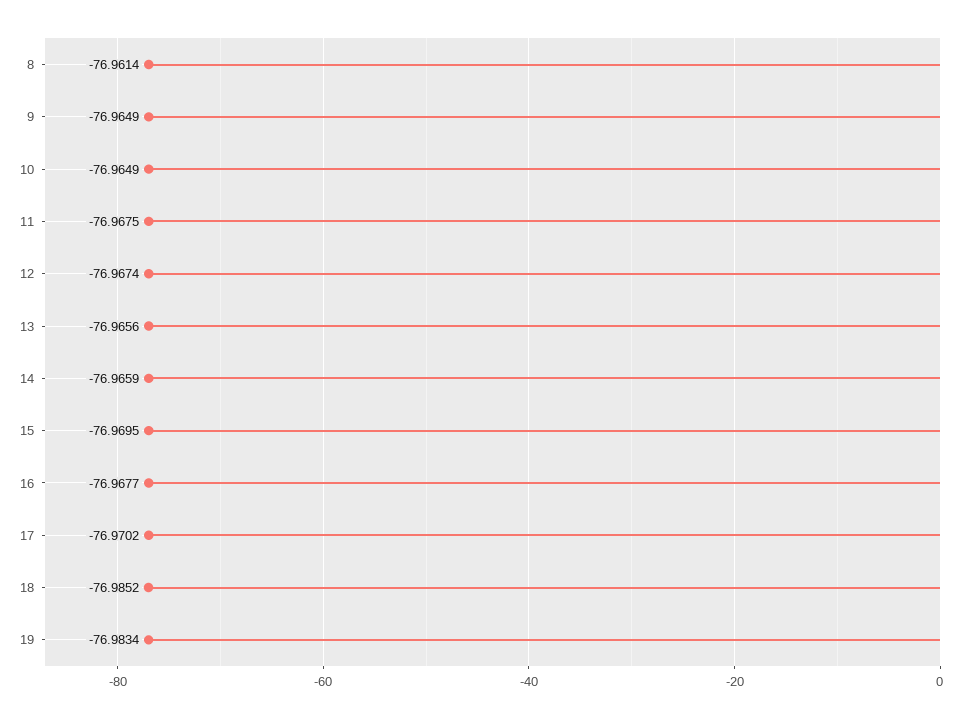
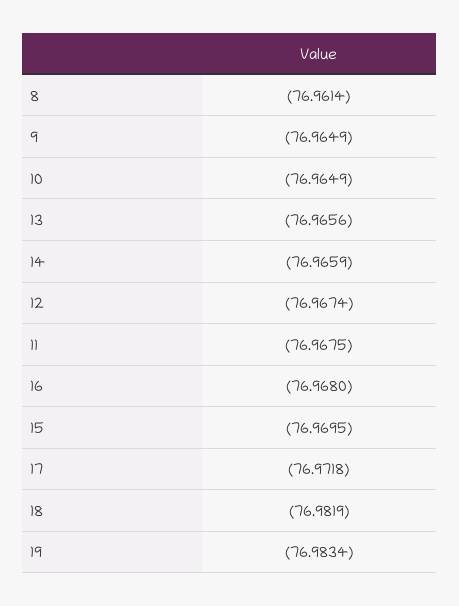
16: -76.9677 -> -76.968
17: -76.9702 -> -76.9718
18: -76.9852 -> -76.9819

